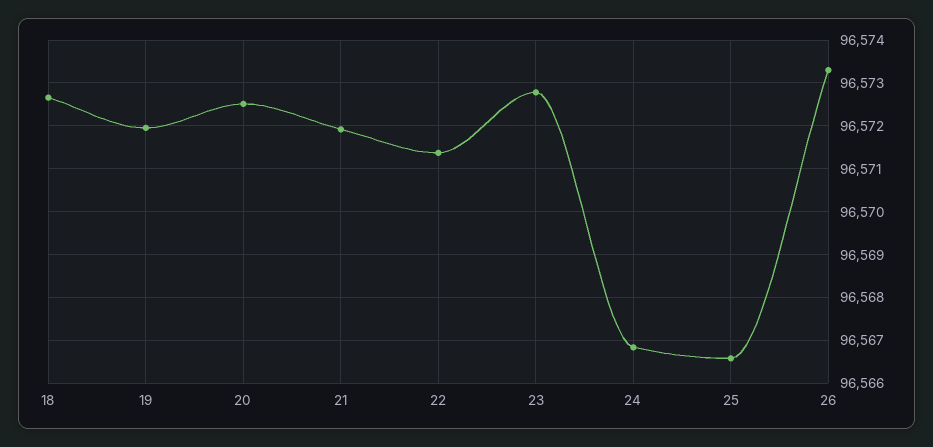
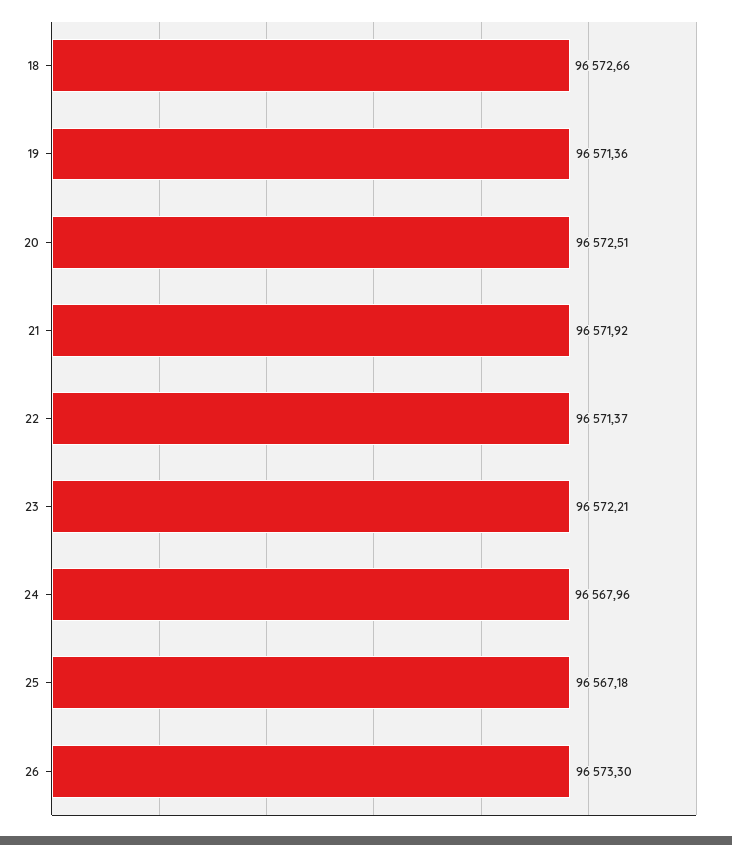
19: 96572 -> 96571.36
23: 96572.8 -> 96572.21
24: 96566.8 -> 96567.96
25: 96566.6 -> 96567.18

